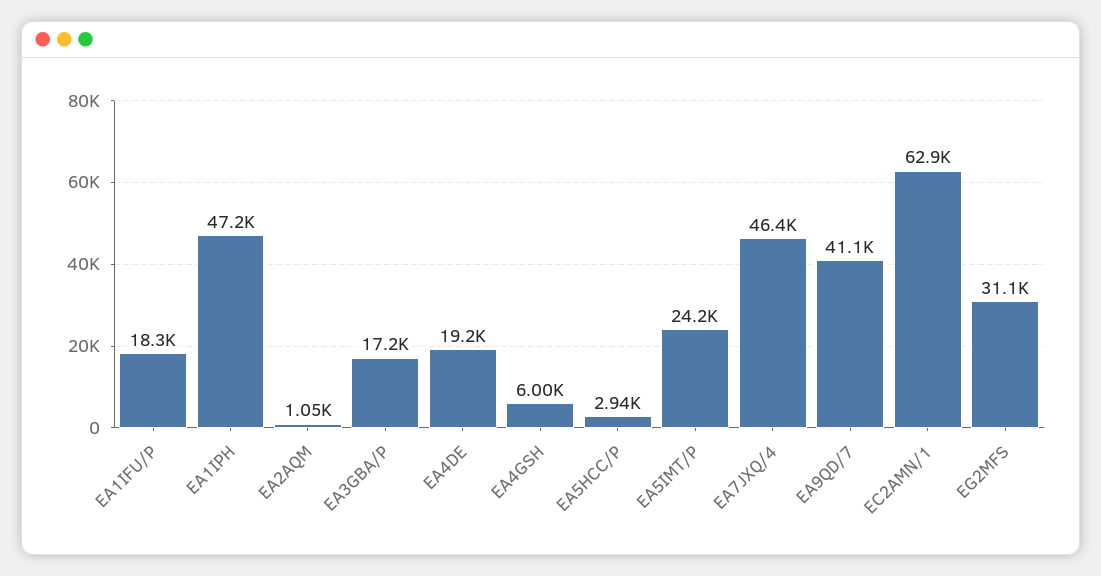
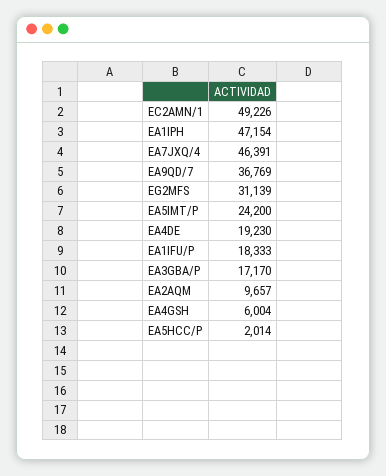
EA2AQM: 1050 -> 9657
EA5HCC/P: 2940 -> 2014
EA9QD/7: 41100 -> 36769
EC2AMN/1: 62900 -> 49226

